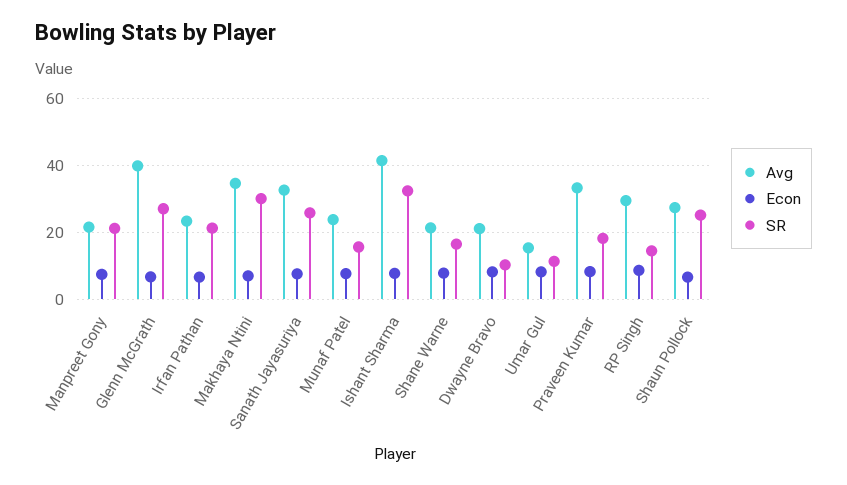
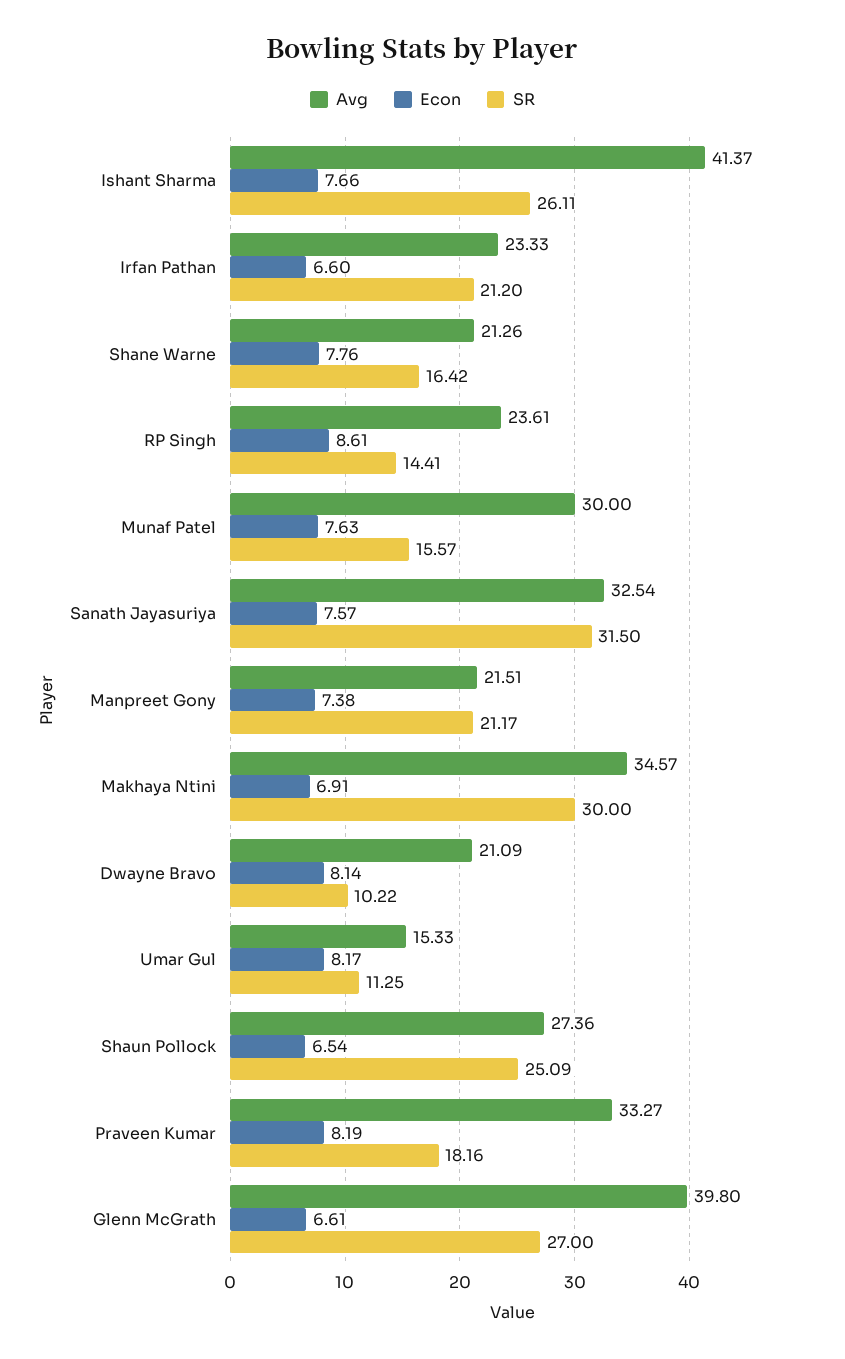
SR, Sanath Jayasuriya: 26 -> 31.5
Avg, Munaf Patel: 24 -> 30
SR, Ishant Sharma: 32 -> 26.11
Avg, RP Singh: 30 -> 23.61

